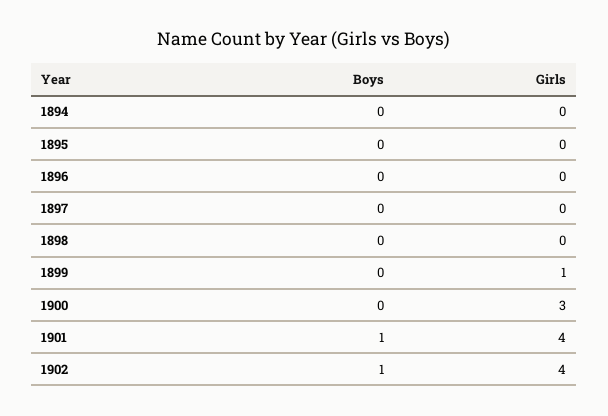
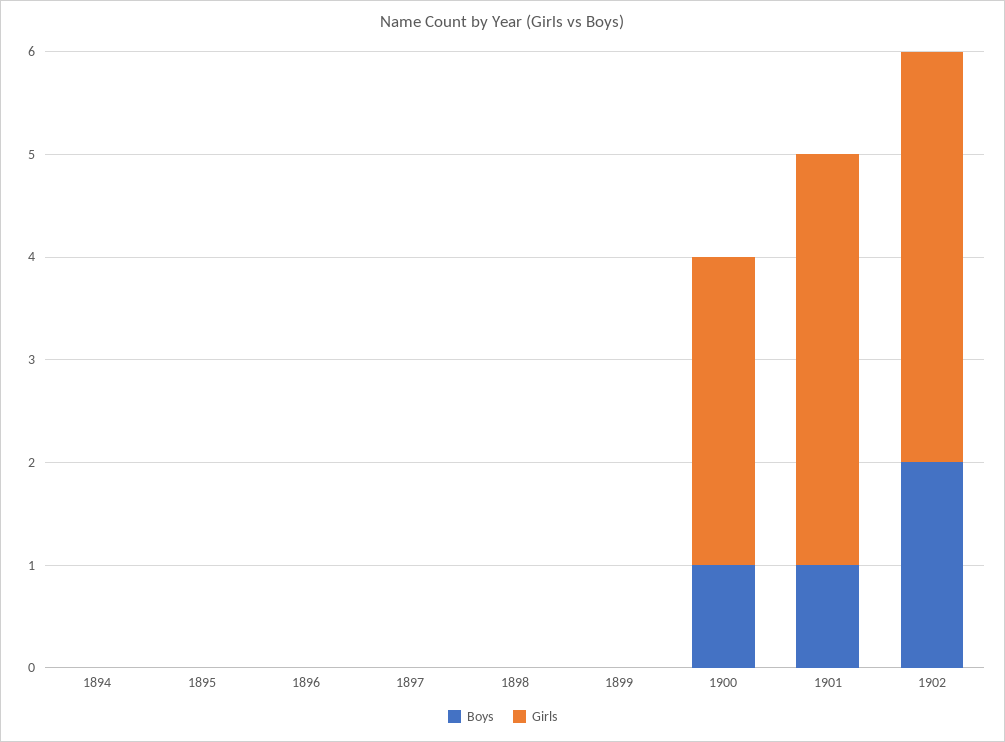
Girls, 1899: 1 -> 0
Boys, 1900: 0 -> 1
Boys, 1902: 1 -> 2

